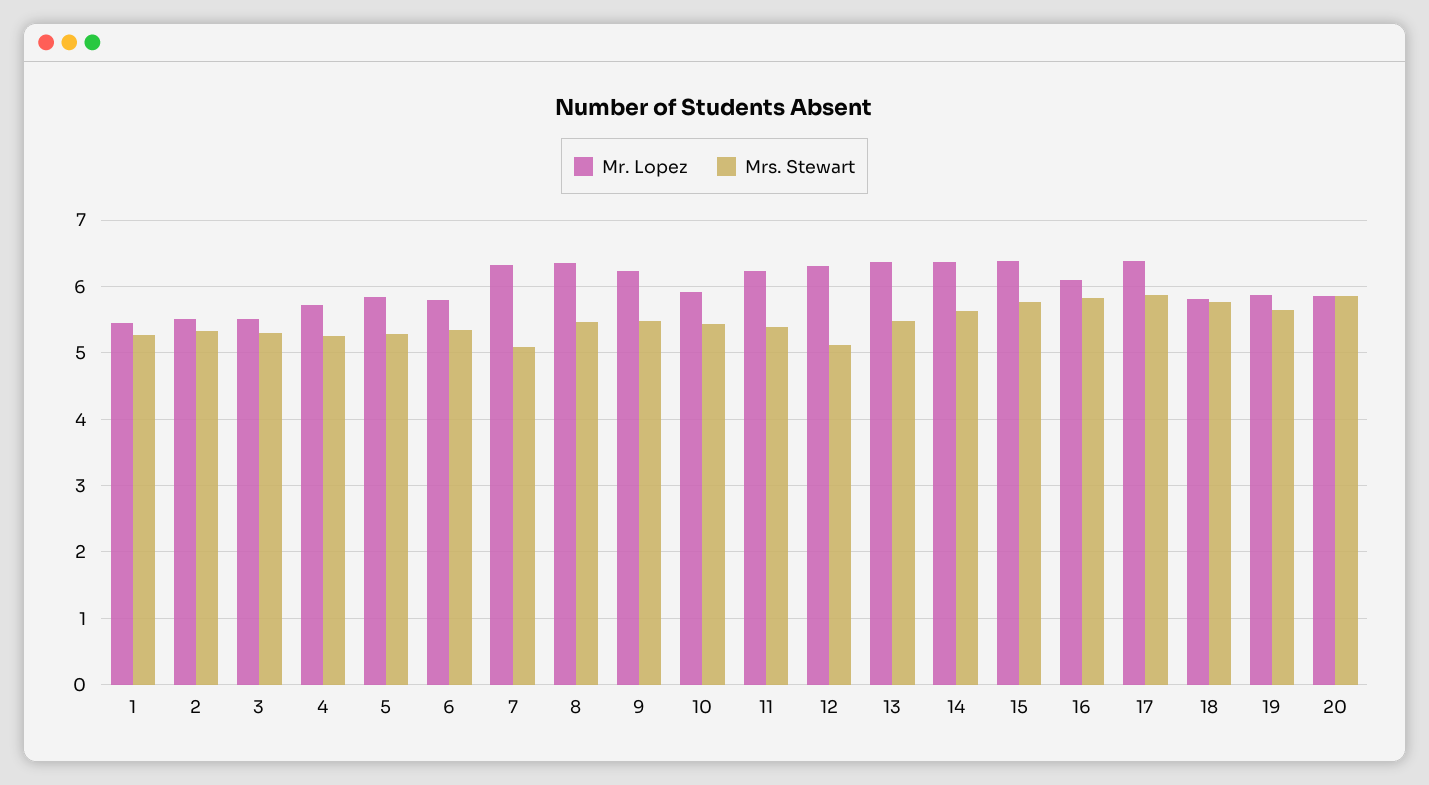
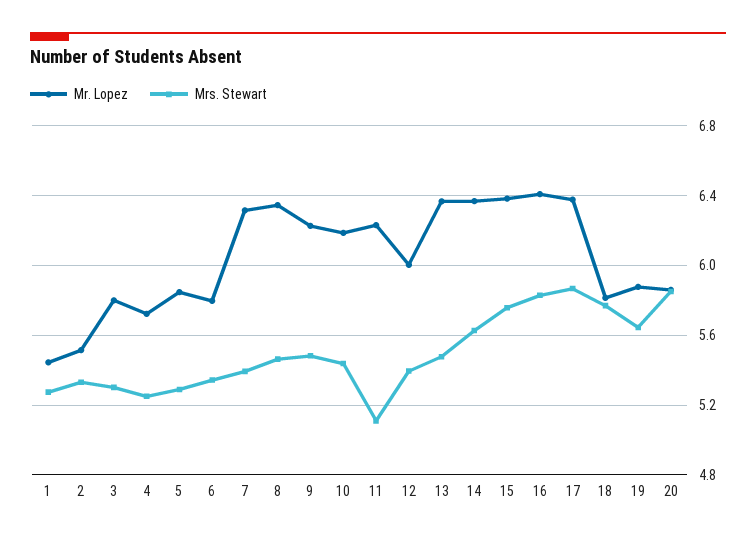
Mr. Lopez, 3: 5.5 -> 5.8
Mrs. Stewart, 7: 5.1 -> 5.4
Mr. Lopez, 10: 5.9 -> 6.2
Mrs. Stewart, 11: 5.4 -> 5.1
Mr. Lopez, 12: 6.3 -> 6
Mrs. Stewart, 12: 5.1 -> 5.4
Mr. Lopez, 16: 6.1 -> 6.4

